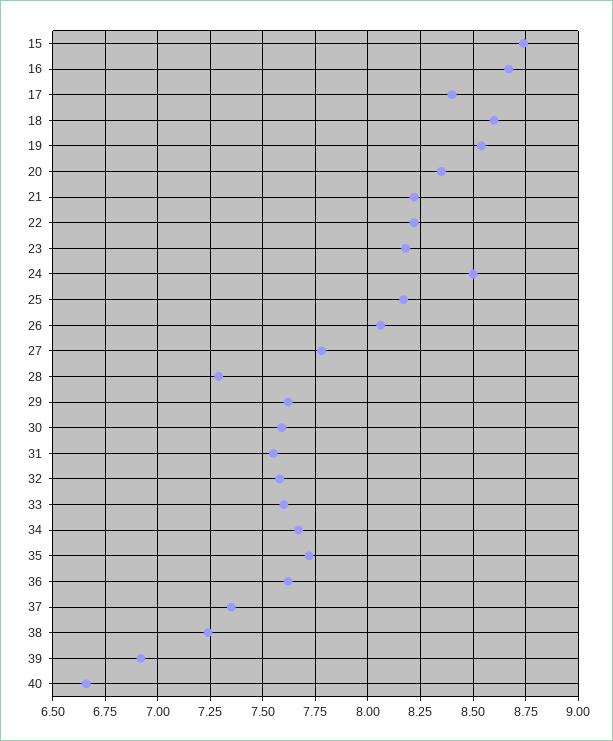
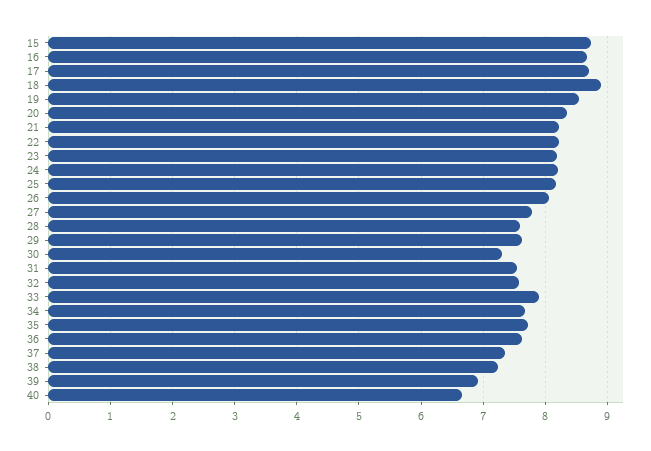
17: 8.4 -> 8.7
18: 8.6 -> 8.9
24: 8.5 -> 8.2
28: 7.3 -> 7.6
30: 7.6 -> 7.3
33: 7.6 -> 7.9

